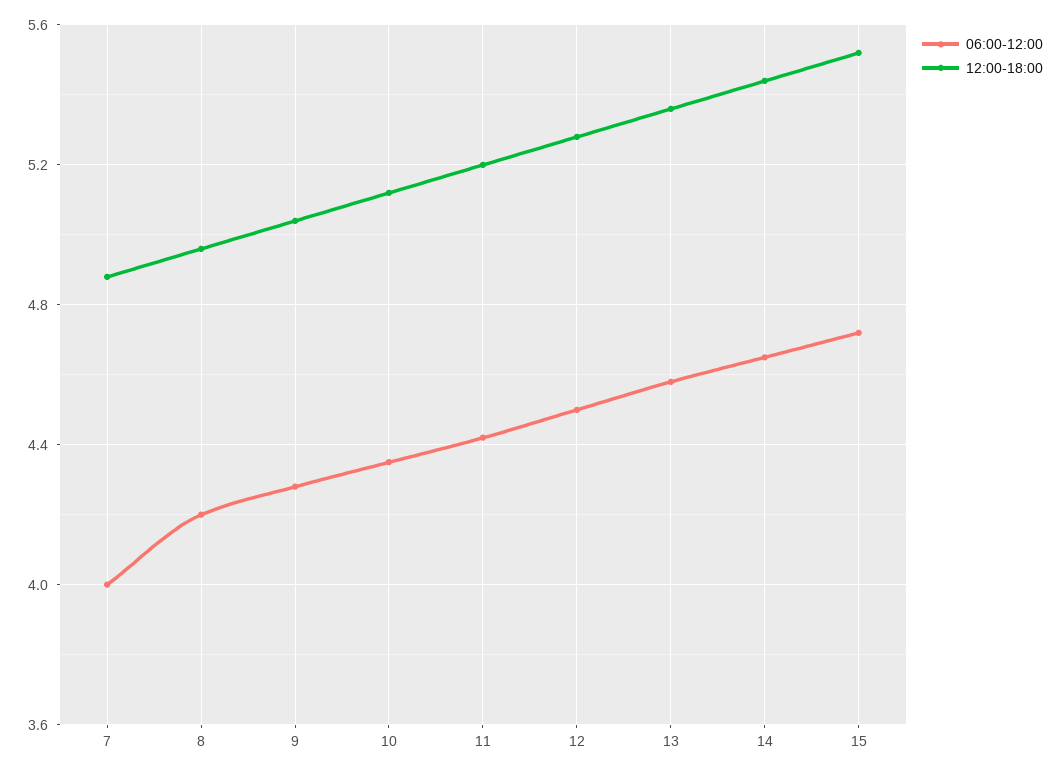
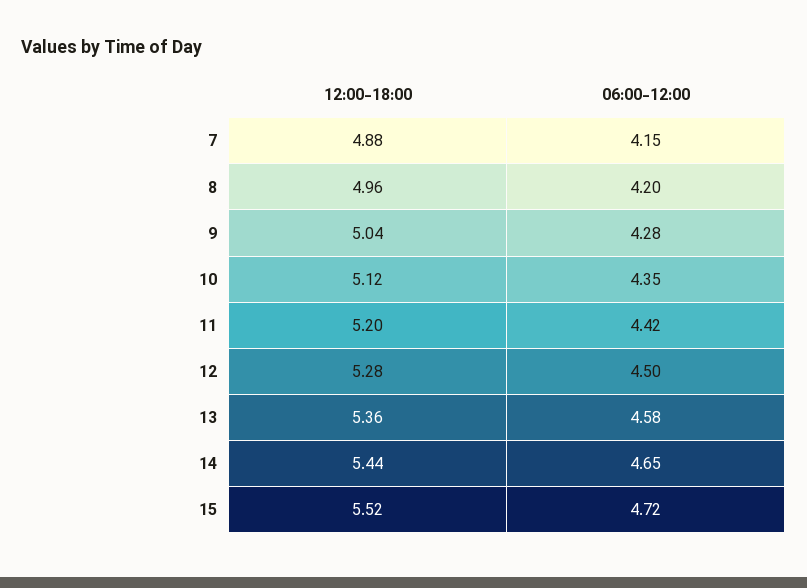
06:00-12:00, 7: 4 -> 4.15

